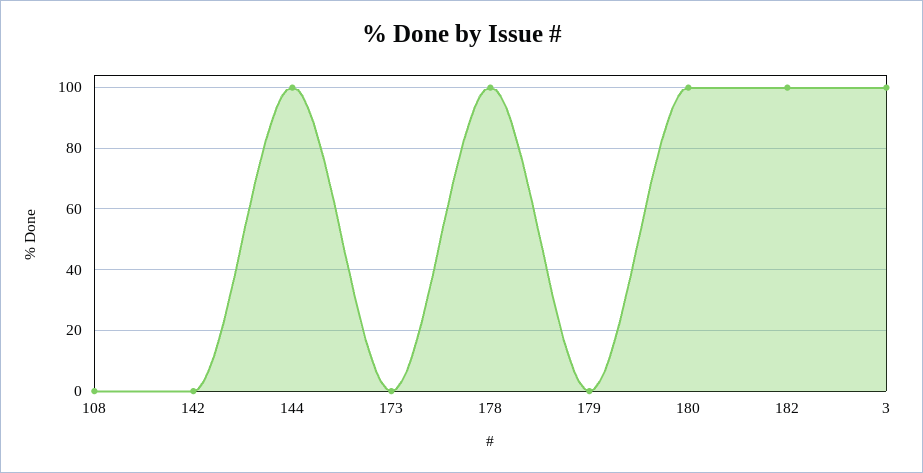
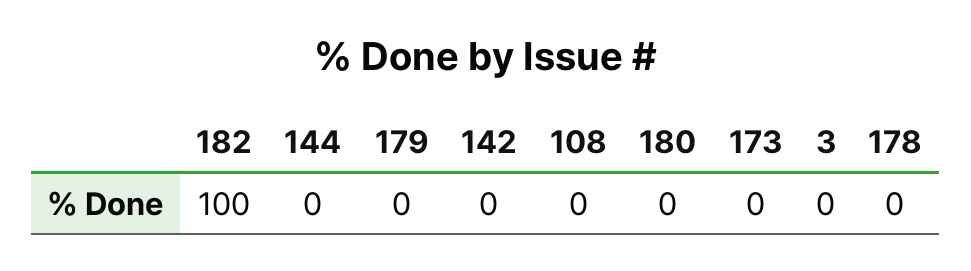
144: 100 -> 0
178: 100 -> 0
180: 100 -> 0
3: 100 -> 0

